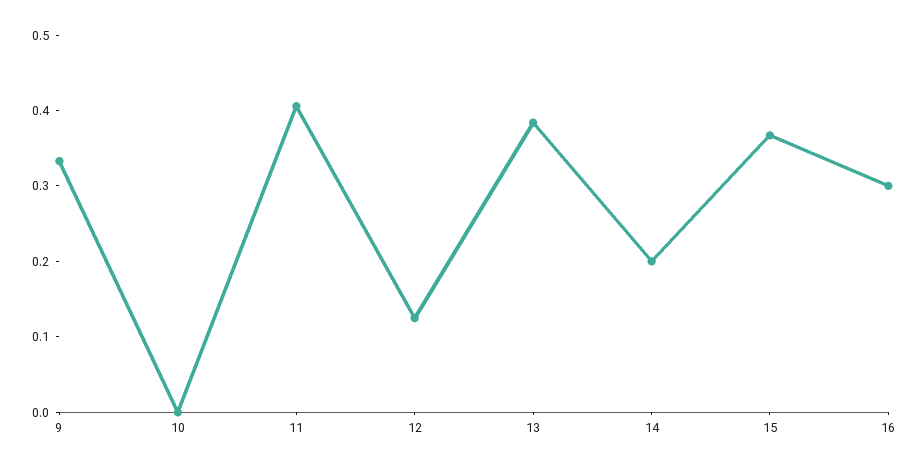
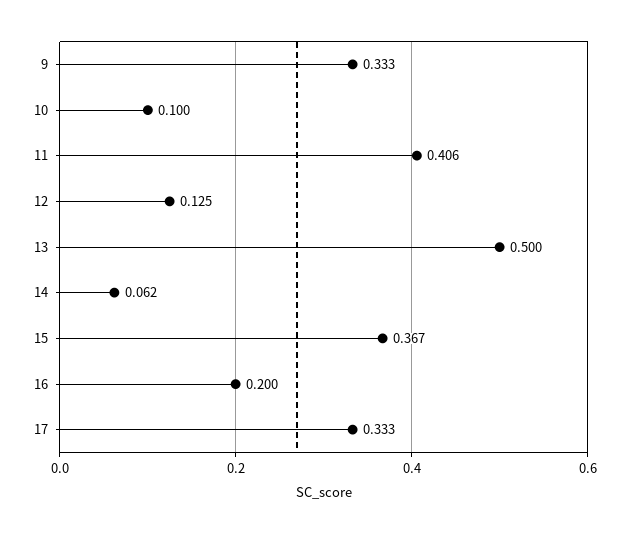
10: 0 -> 0.1
13: 0.38 -> 0.5
14: 0.2 -> 0.062
16: 0.3 -> 0.2
17: none -> 0.333

